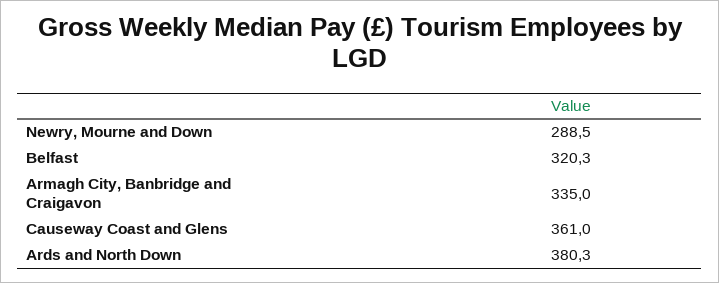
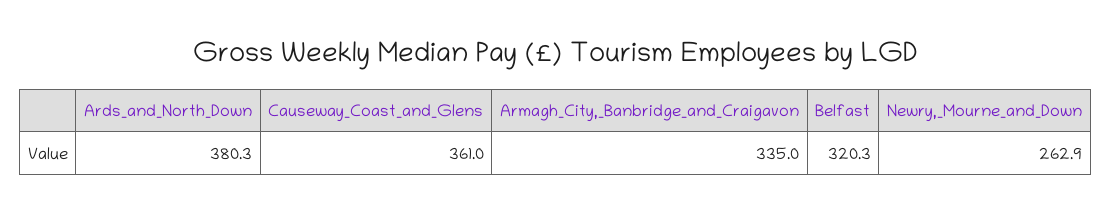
Newry, Mourne and Down: 288.5 -> 262.9

